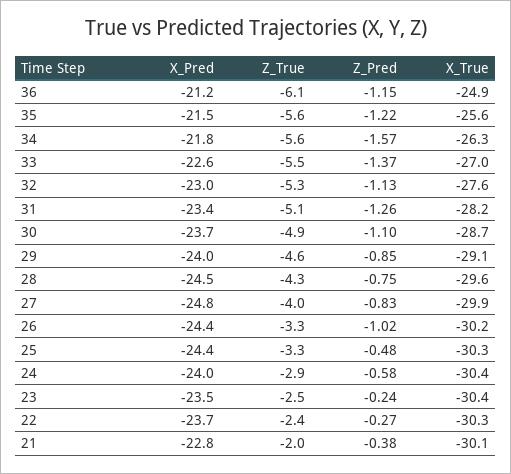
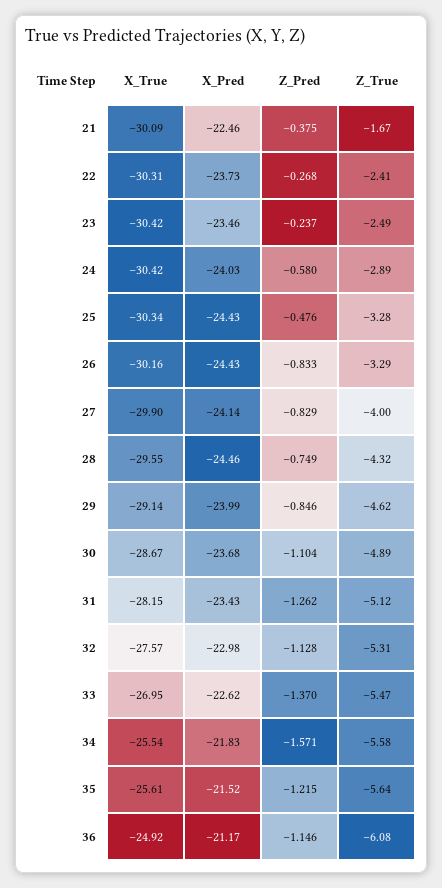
X_True, 34: -26.3 -> -25.54
X_Pred, 27: -24.8 -> -24.14
Z_Pred, 26: -1.02 -> -0.833
X_Pred, 21: -22.8 -> -22.46
Z_True, 21: -2 -> -1.67

